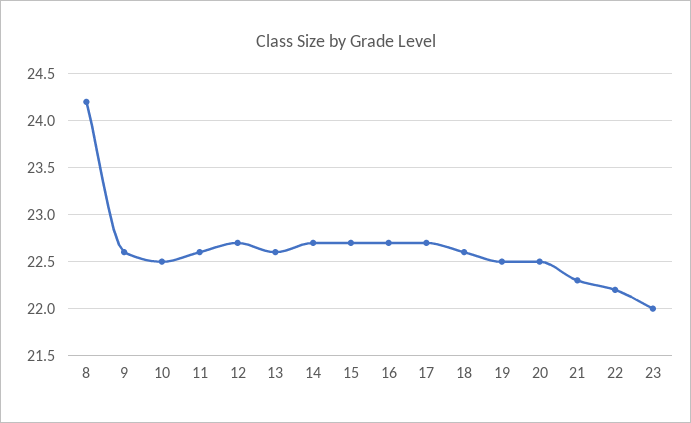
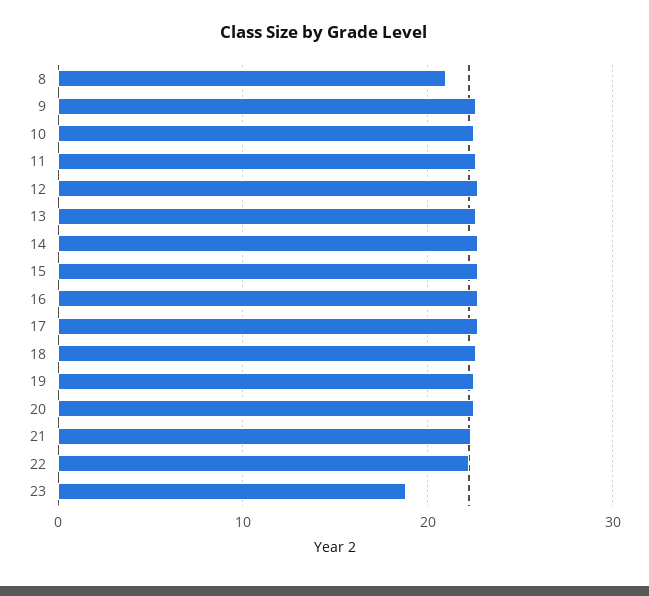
8: 24.2 -> 21
23: 22 -> 19

